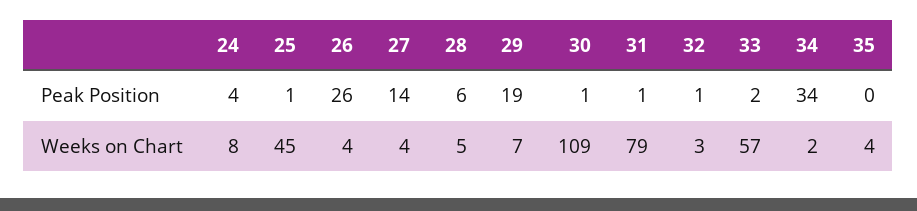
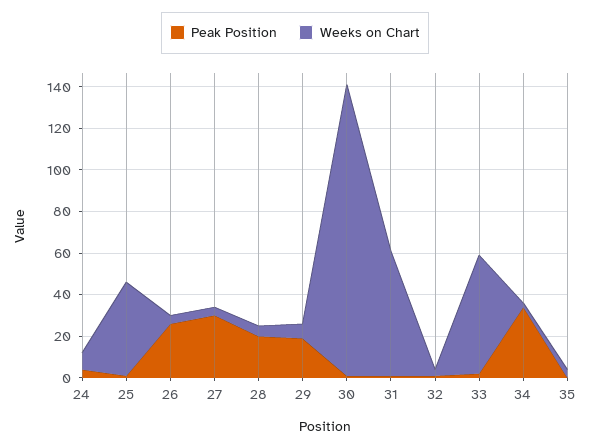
Peak Position, 27: 14 -> 30
Peak Position, 28: 6 -> 20
Weeks on Chart, 30: 109 -> 140
Weeks on Chart, 31: 79 -> 60

